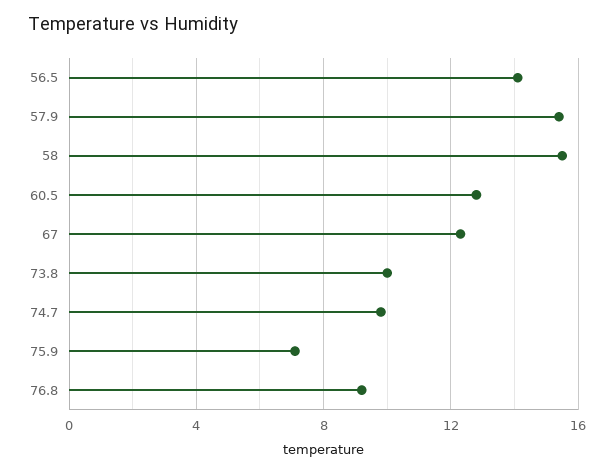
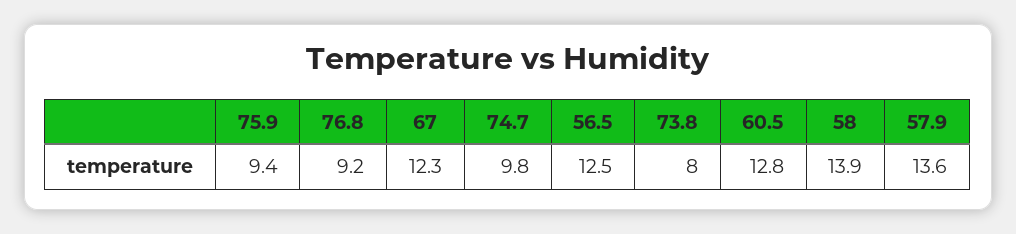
56.5: 14 -> 12.5
57.9: 15.5 -> 13.6
58: 15.5 -> 13.9
73.8: 10 -> 8
75.9: 7 -> 9.4

